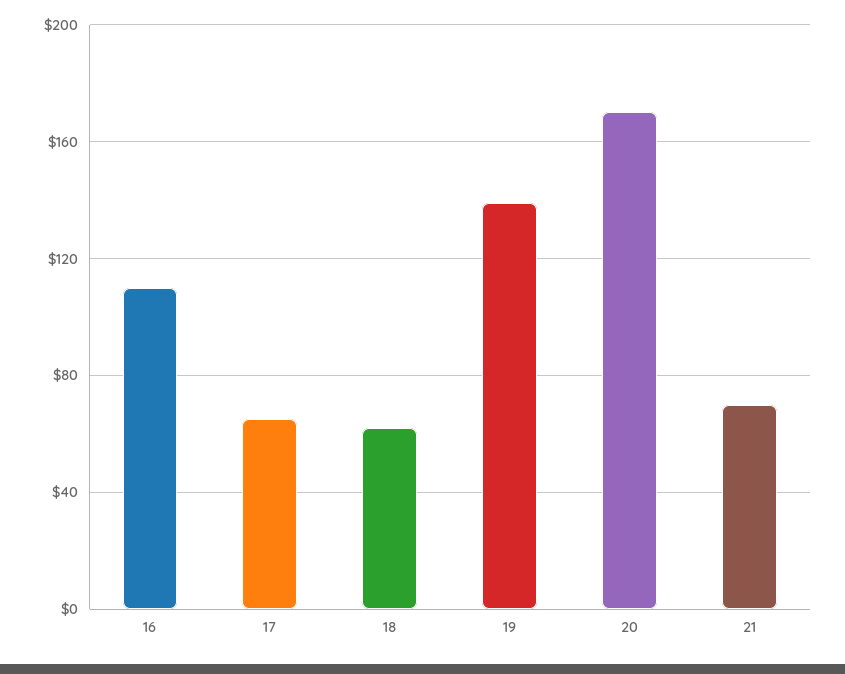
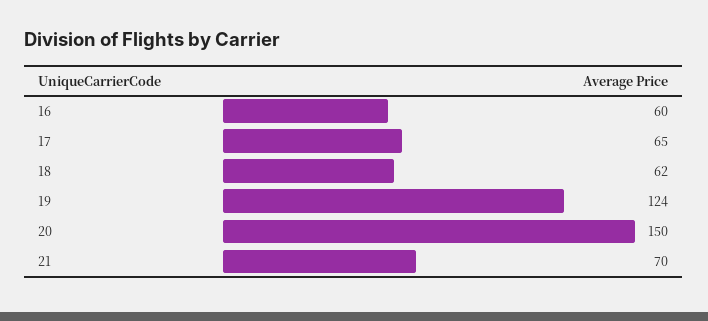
16: 110 -> 60
19: 140 -> 124
20: 170 -> 150

